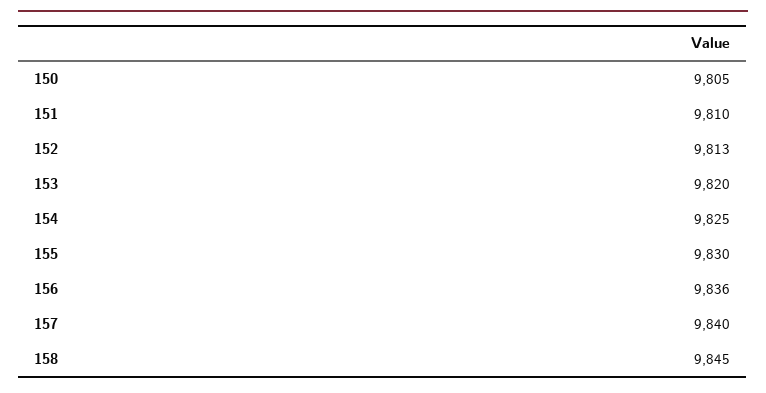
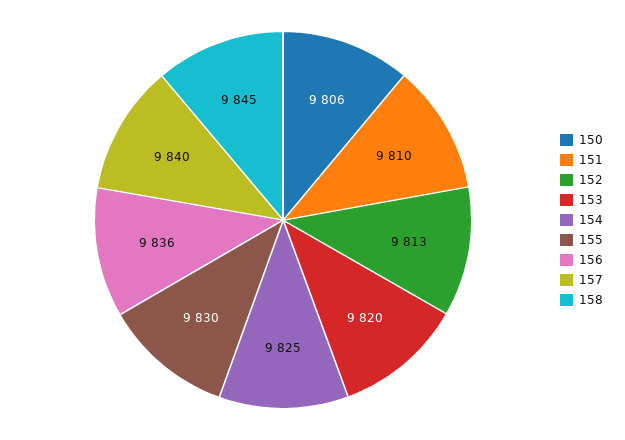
150: 9805 -> 9806

